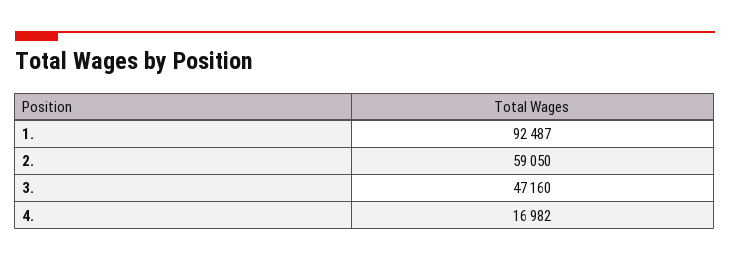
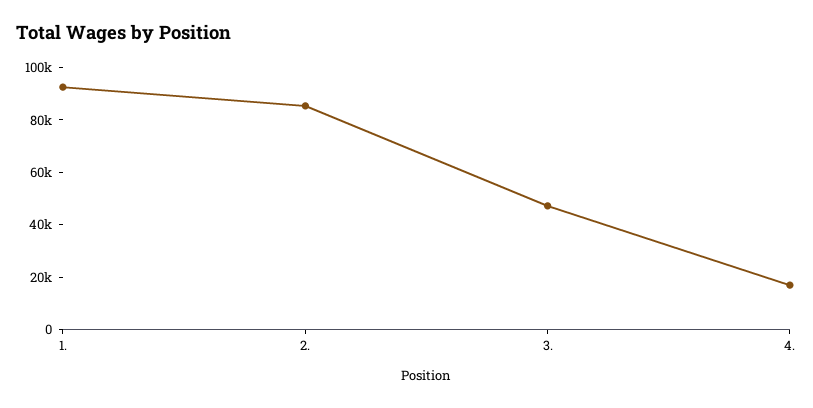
2.: 59050 -> 85000

